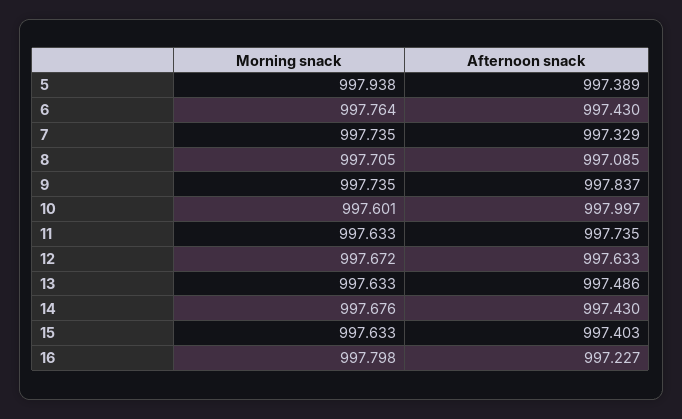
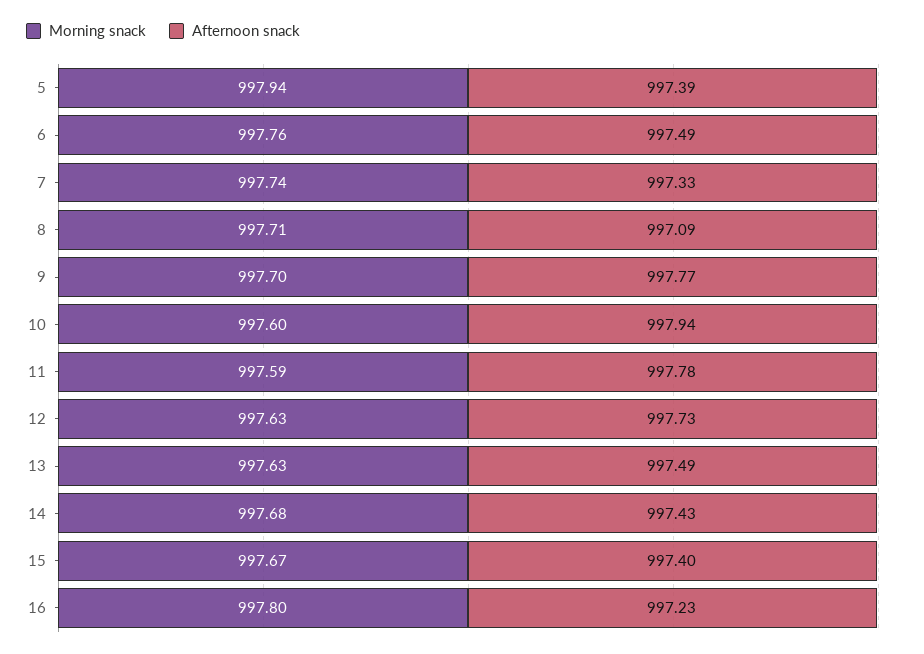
Afternoon snack, 6: 997.43 -> 997.49
Morning snack, 9: 997.735 -> 997.7
Afternoon snack, 9: 997.837 -> 997.77
Afternoon snack, 10: 997.997 -> 997.94
Morning snack, 11: 997.633 -> 997.59
Afternoon snack, 11: 997.735 -> 997.78
Morning snack, 12: 997.672 -> 997.63
Afternoon snack, 12: 997.633 -> 997.73
Morning snack, 15: 997.633 -> 997.67

